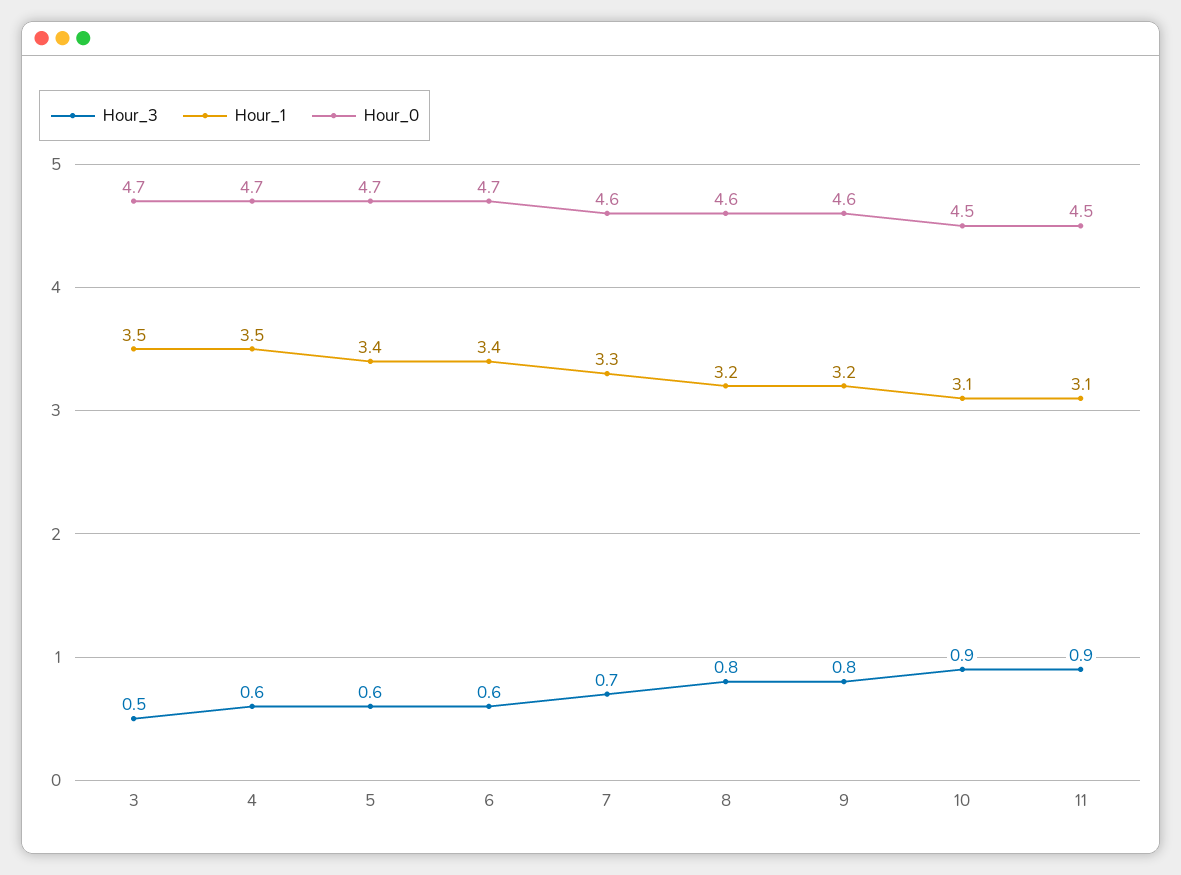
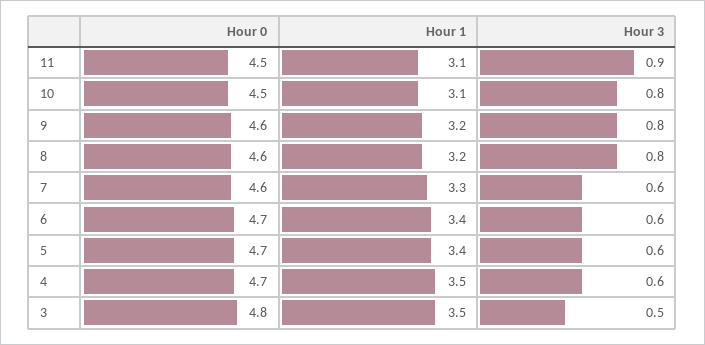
Hour_0, 3: 4.7 -> 4.8
Hour_3, 7: 0.7 -> 0.6
Hour_3, 10: 0.9 -> 0.8

